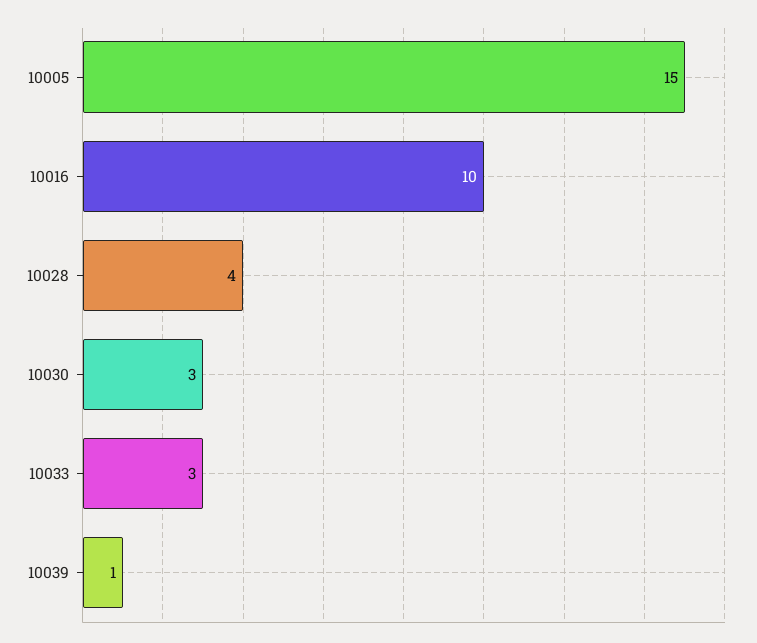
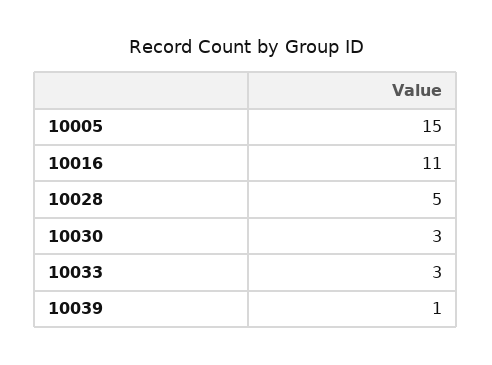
10016: 10 -> 11
10028: 4 -> 5

